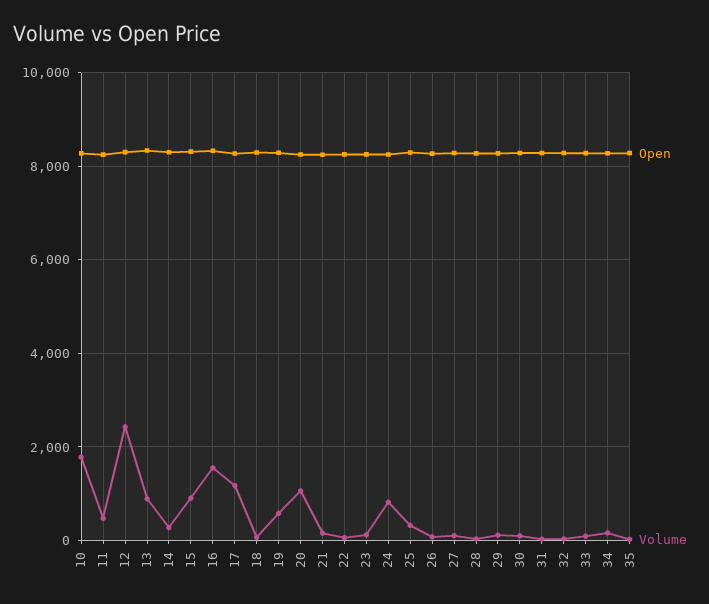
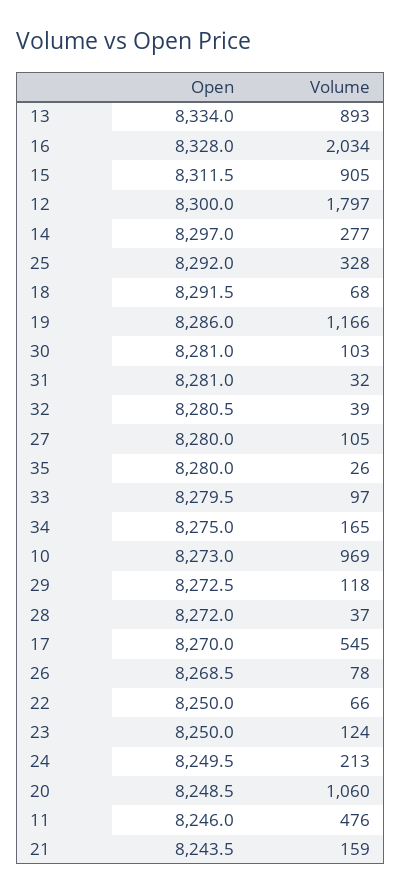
Volume, 10: 1800 -> 969
Volume, 12: 2400 -> 1797
Volume, 16: 1600 -> 2034
Volume, 17: 1200 -> 545
Volume, 19: 600 -> 1166
Volume, 24: 800 -> 213

